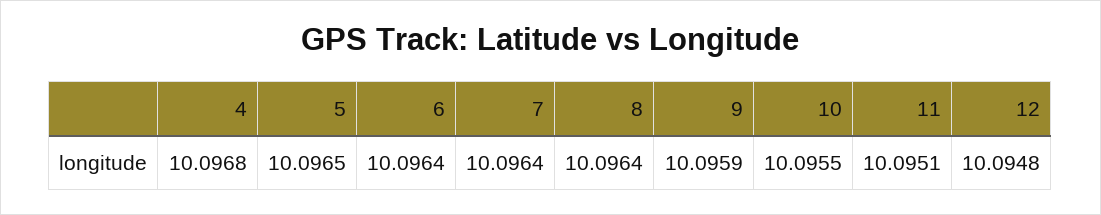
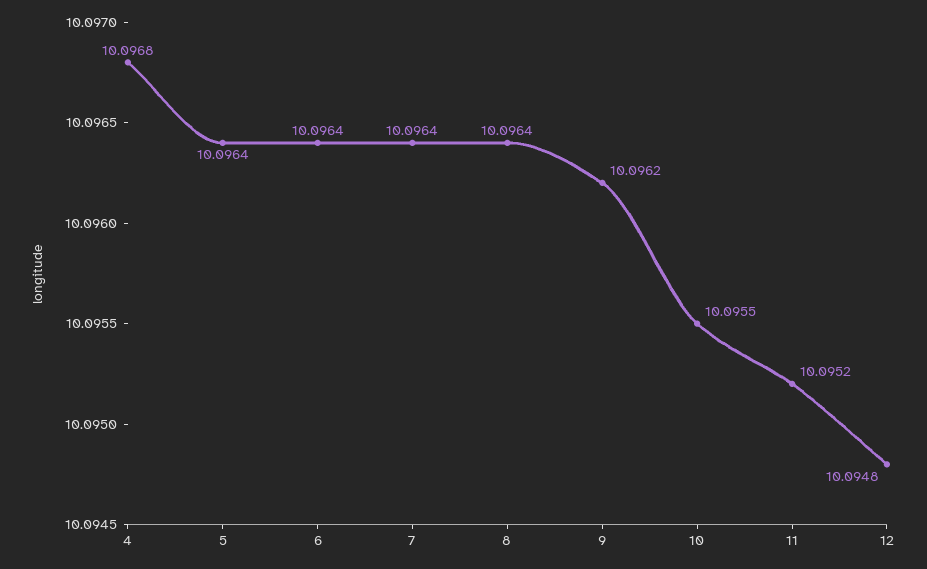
5: 10.0965 -> 10.0964
9: 10.0959 -> 10.0962
11: 10.0951 -> 10.0952

